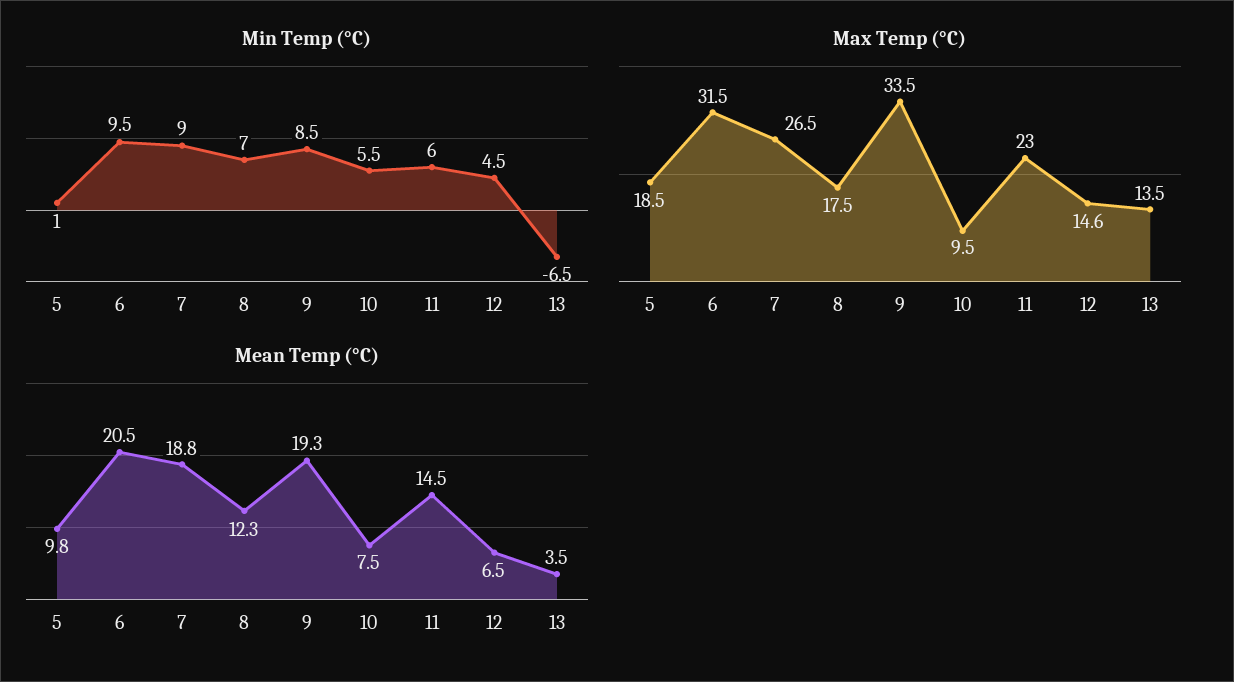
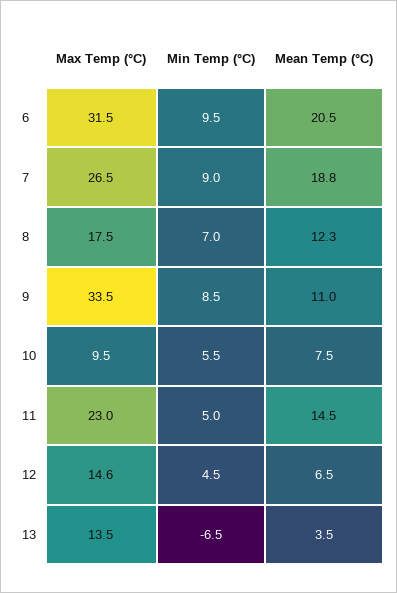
Min Temp (°C), 5: 1 -> none
Min Temp (°C), 11: 6 -> 5
Max Temp (°C), 5: 18.5 -> none
Mean Temp (°C), 5: 9.8 -> none
Mean Temp (°C), 9: 19.3 -> 11

